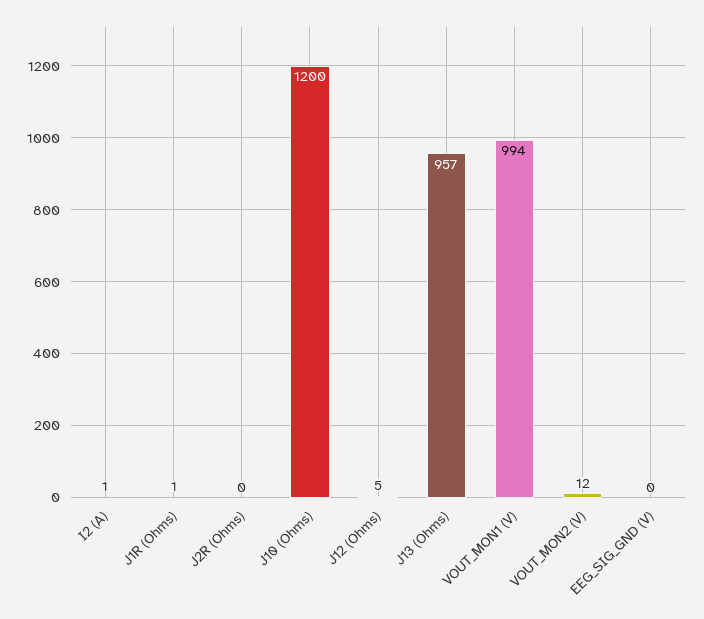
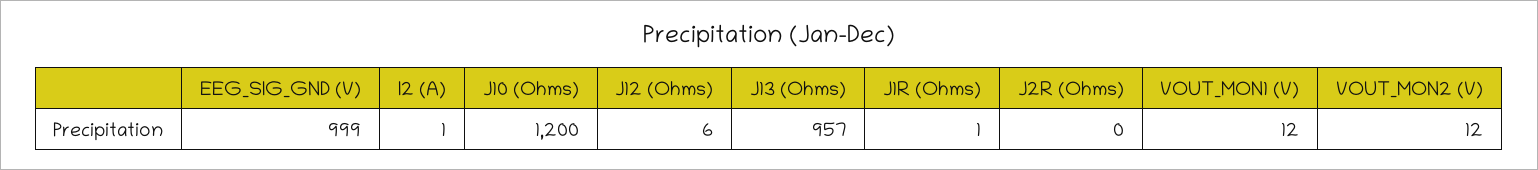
J12 (Ohms): 5 -> 6
VOUT_MON1 (V): 994 -> 12
EEG_SIG_GND (V): 0 -> 999

